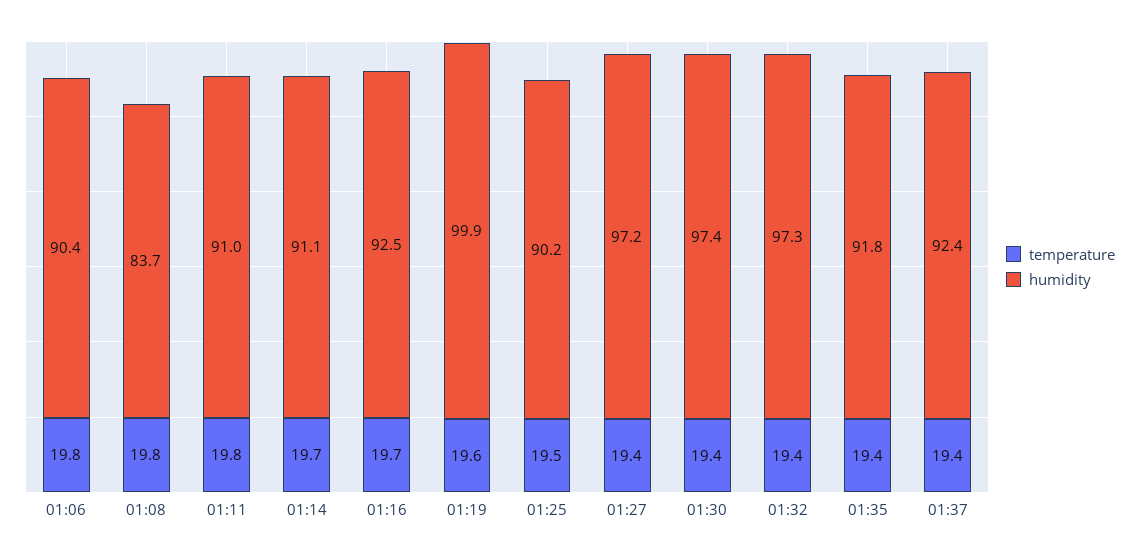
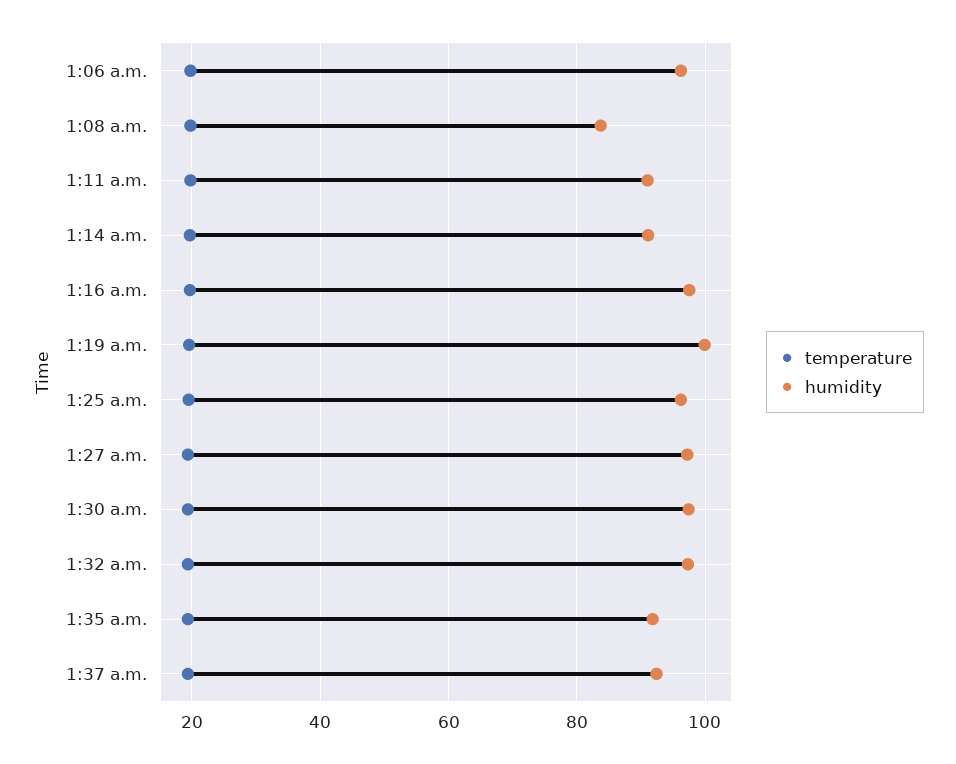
humidity, 01:06: 90.4 -> 96
humidity, 01:16: 92.5 -> 98
humidity, 01:25: 90.2 -> 96

